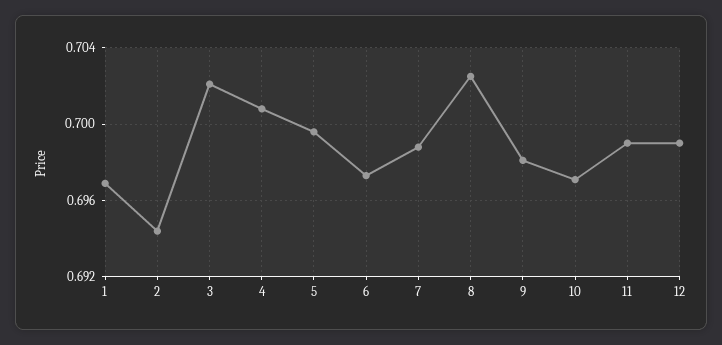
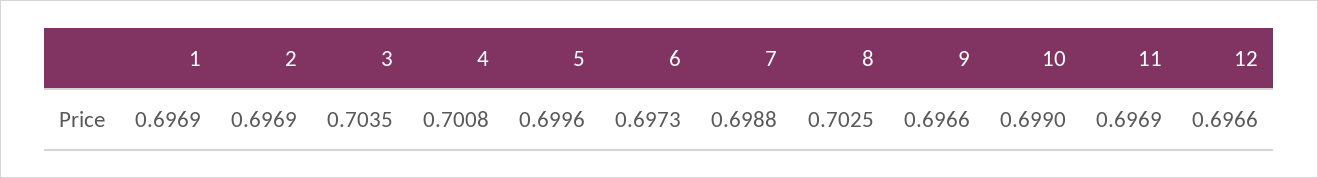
2: 0.6945 -> 0.6969
3: 0.702 -> 0.7035
9: 0.698 -> 0.6966
10: 0.697 -> 0.699
11: 0.699 -> 0.6969
12: 0.699 -> 0.6966

